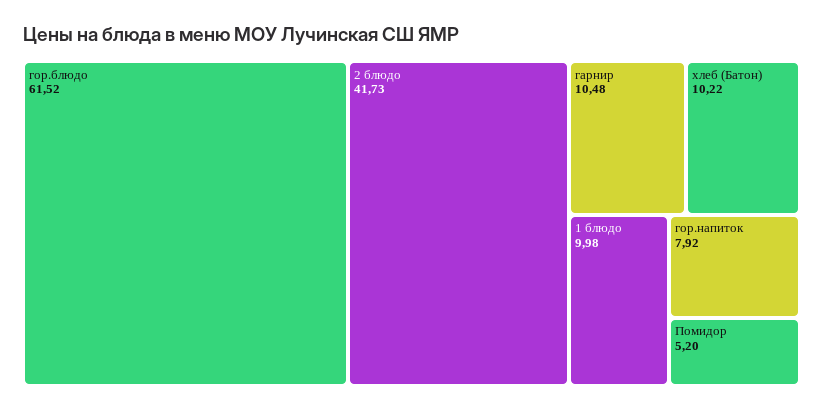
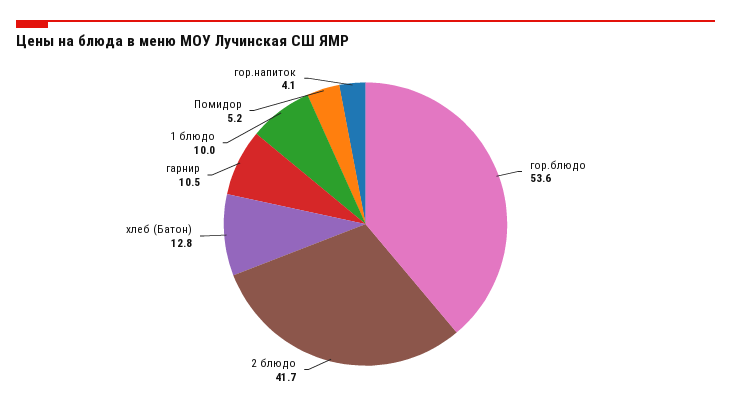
гор.блюдо: 61.52 -> 53.6
хлеб (Батон): 10.22 -> 12.8
гор.напиток: 7.92 -> 4.1

